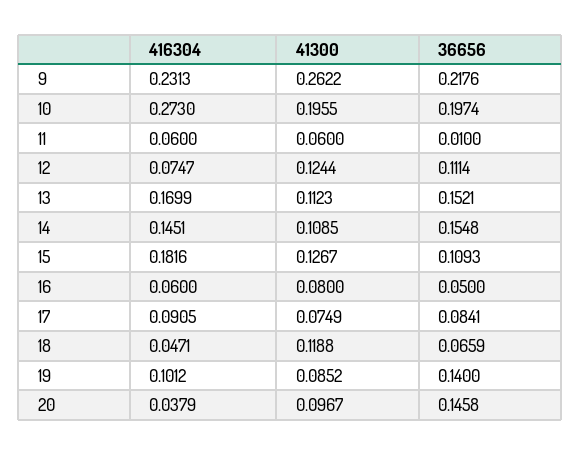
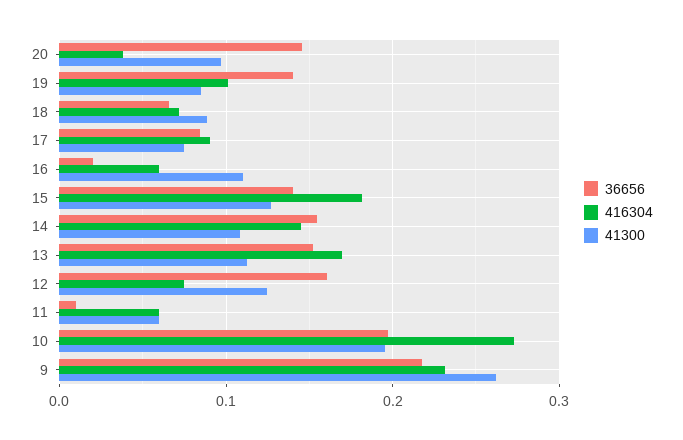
36656, 12: 0.1114 -> 0.16
36656, 15: 0.1093 -> 0.14
41300, 16: 0.08 -> 0.11
36656, 16: 0.05 -> 0.02
416304, 18: 0.0471 -> 0.07
41300, 18: 0.1188 -> 0.09

